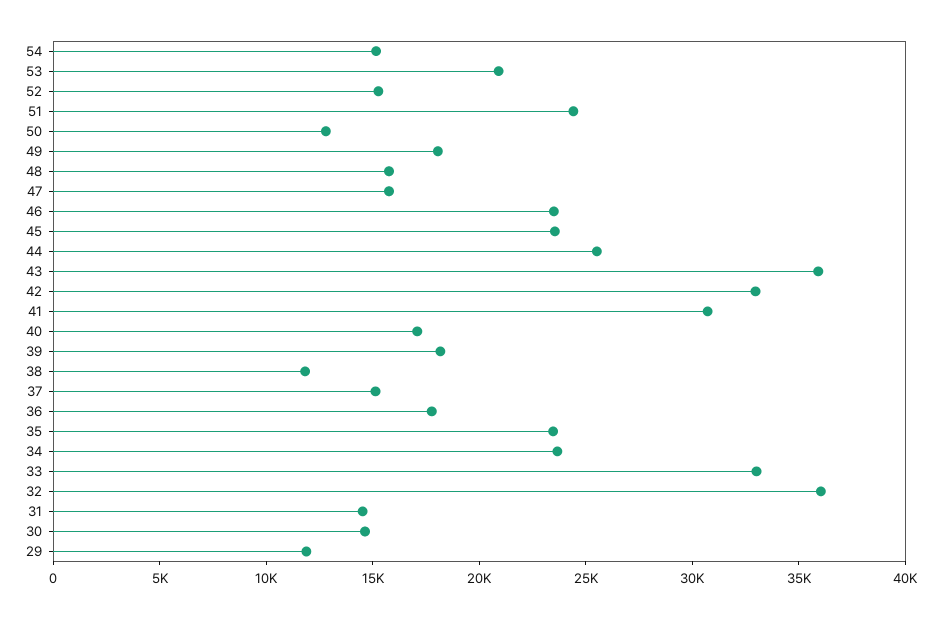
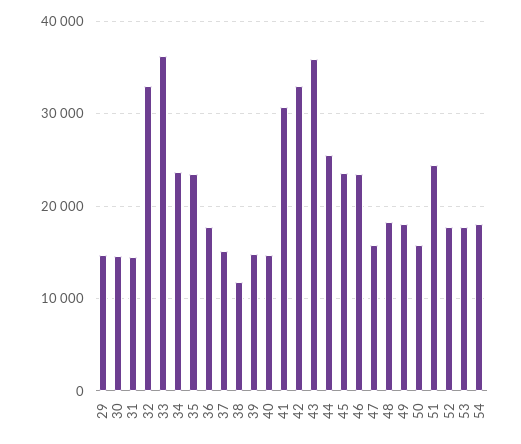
54: 15000 -> 18000
53: 21000 -> 18000
52: 15000 -> 18000
50: 13000 -> 16000
48: 16000 -> 18000
40: 17000 -> 15000
39: 18000 -> 15000
33: 33000 -> 36000
32: 36000 -> 33000
29: 12000 -> 15000

